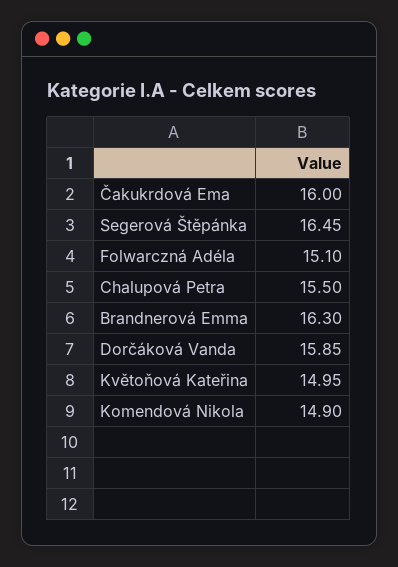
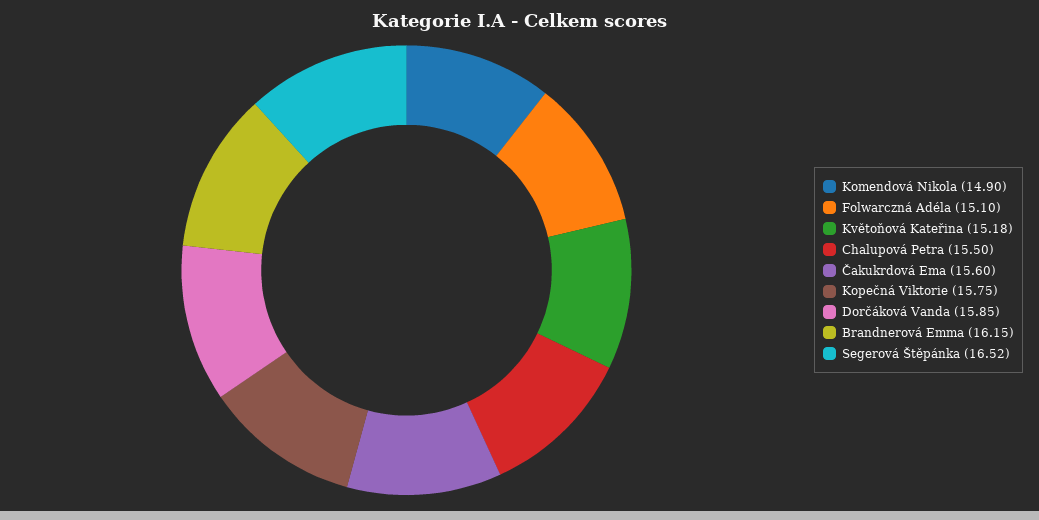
Čakukrdová Ema: 16 -> 15.6
Segerová Štěpánka: 16.45 -> 16.52
Brandnerová Emma: 16.3 -> 16.15
Květoňová Kateřina: 14.95 -> 15.18
Kopečná Viktorie: none -> 15.75

